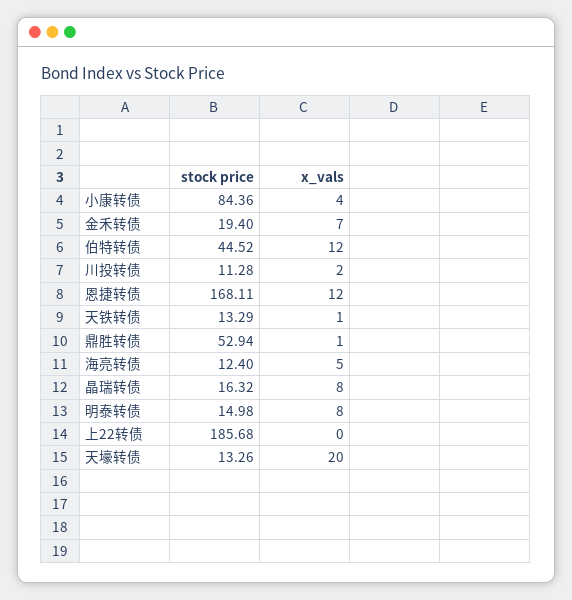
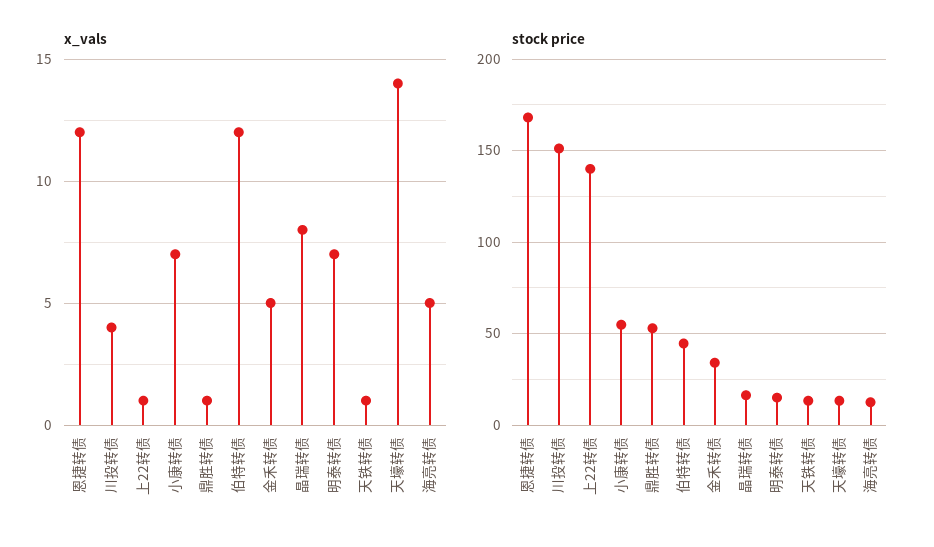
stock price, 小康转债: 84.36 -> 55
x_vals, 小康转债: 4 -> 7
stock price, 金禾转债: 19.4 -> 35
x_vals, 金禾转债: 7 -> 5
stock price, 川投转债: 11.28 -> 150
x_vals, 川投转债: 2 -> 4
x_vals, 明泰转债: 8 -> 7
stock price, 上22转债: 185.68 -> 140
x_vals, 上22转债: 0 -> 1
x_vals, 天壕转债: 20 -> 14

